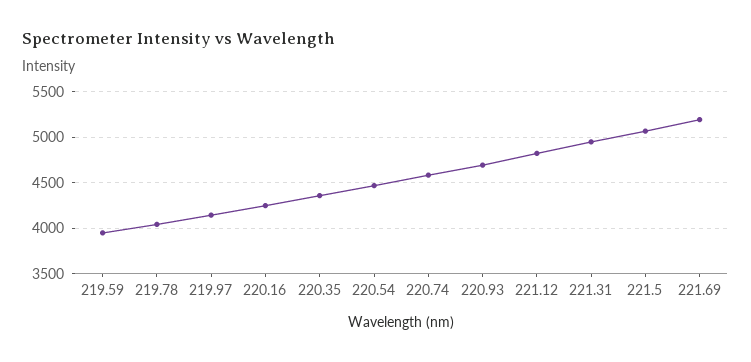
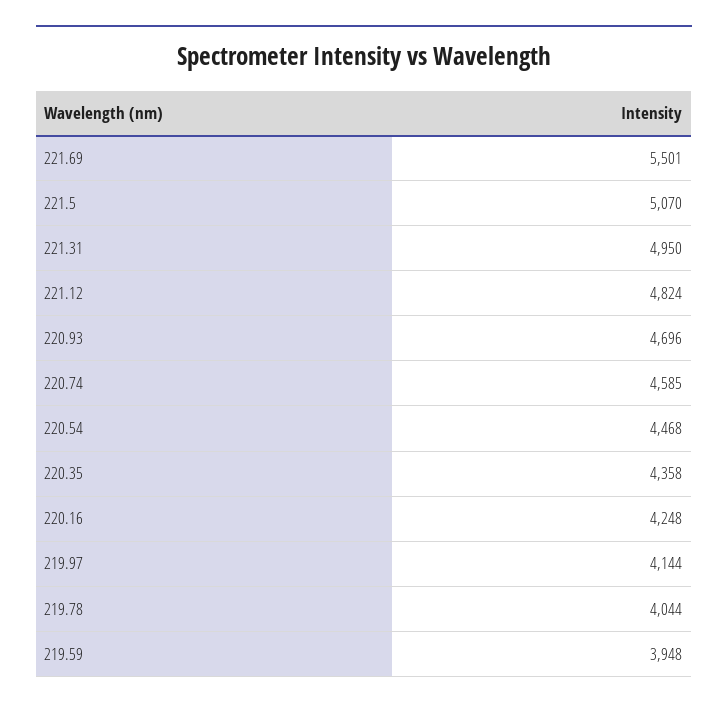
221.69: 5200 -> 5501

